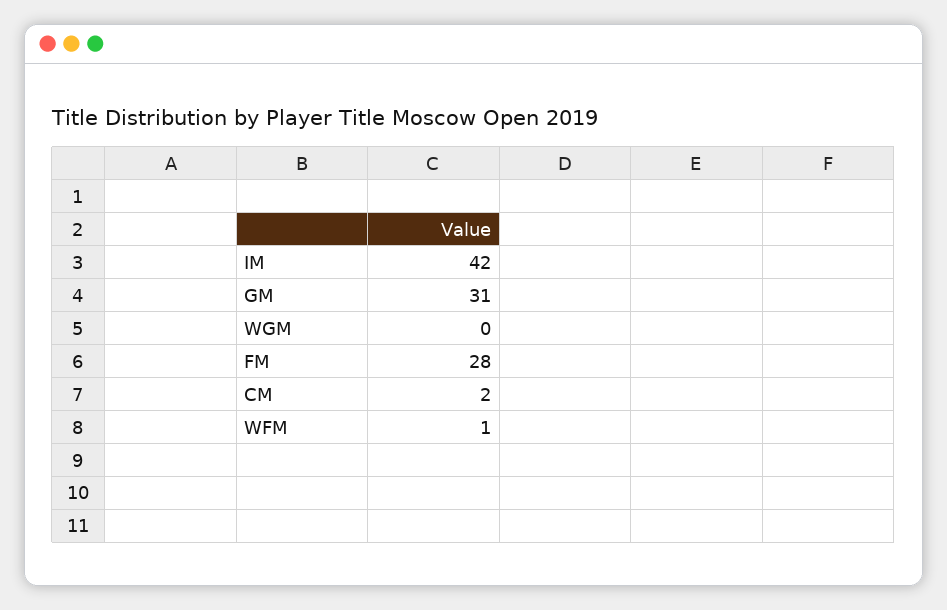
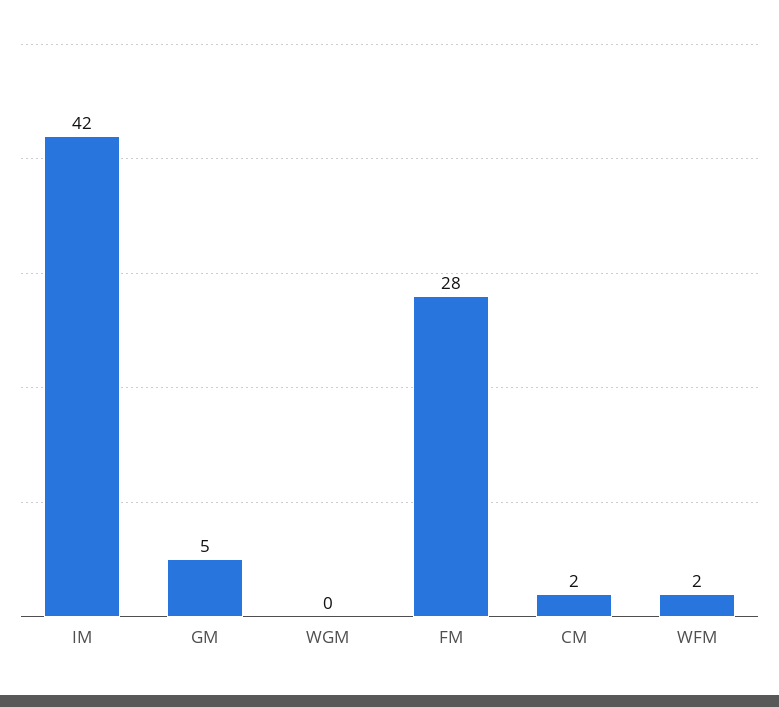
GM: 31 -> 5
WFM: 1 -> 2

